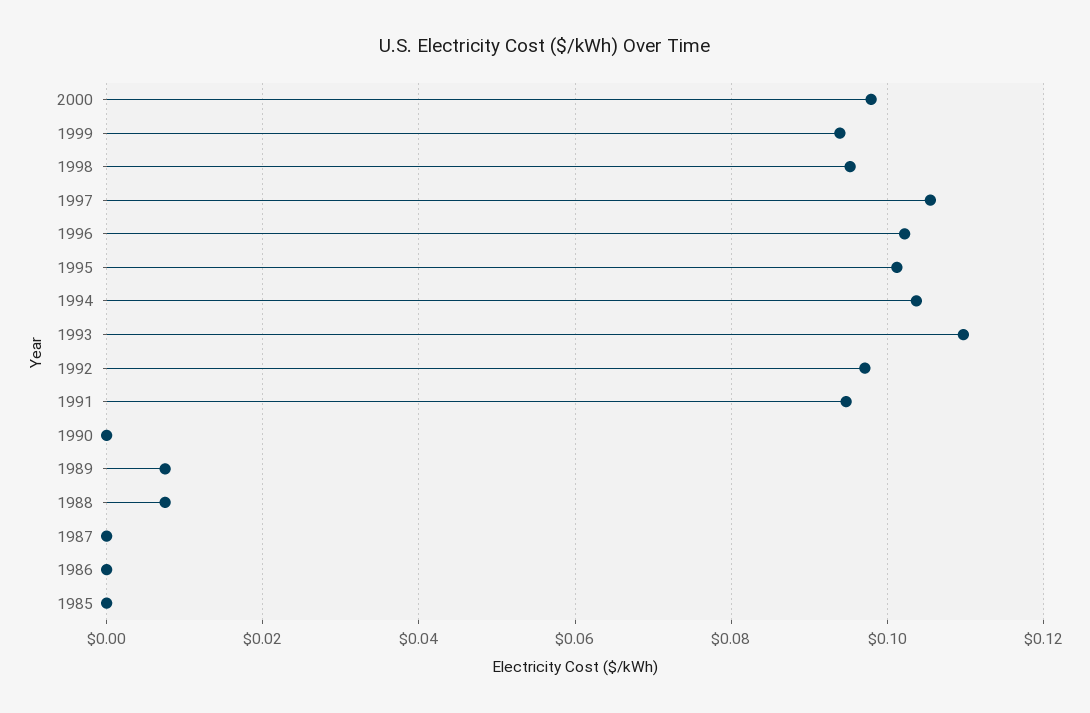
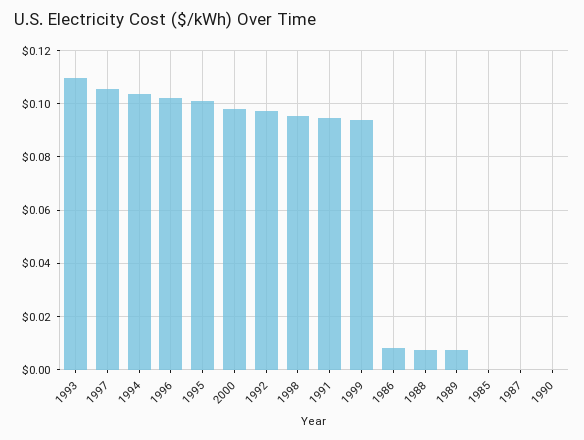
1986: 0 -> 0.0075

